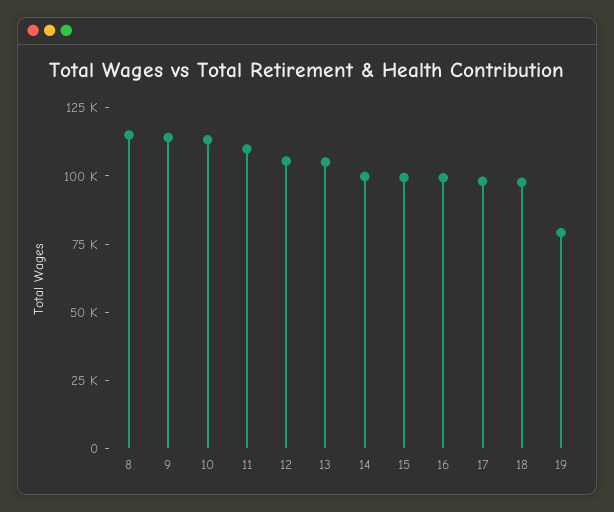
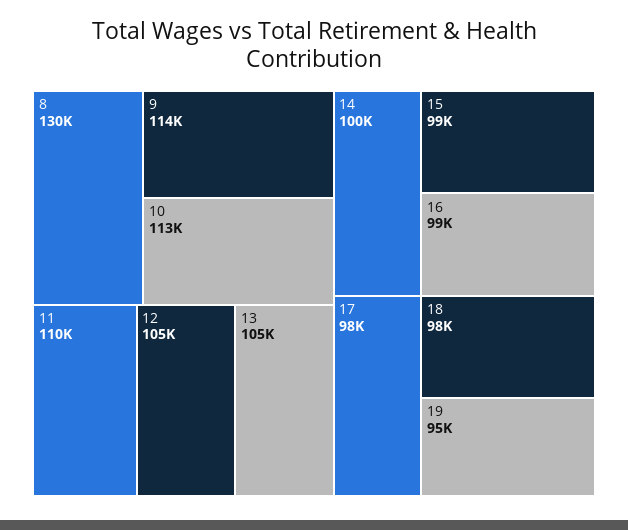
8: 115000 -> 130000
19: 80000 -> 95000

